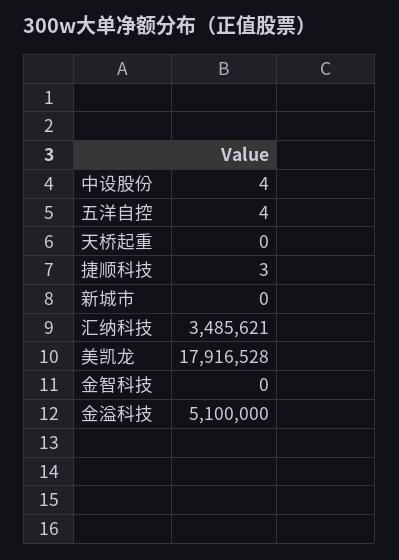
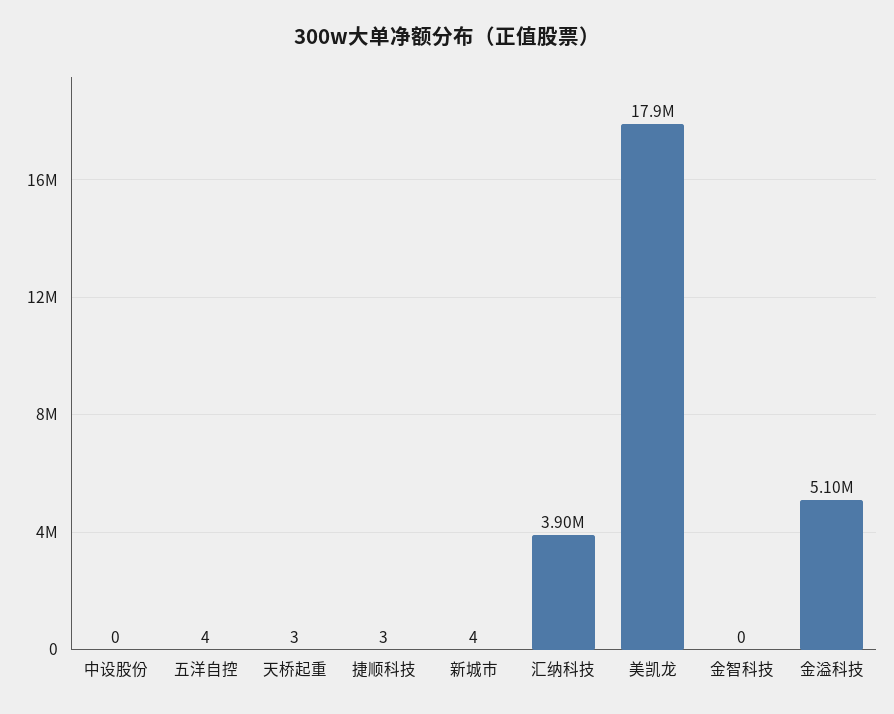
中设股份: 4 -> 0
天桥起重: 0 -> 3
新城市: 0 -> 4
汇纳科技: 3485621 -> 3900000

